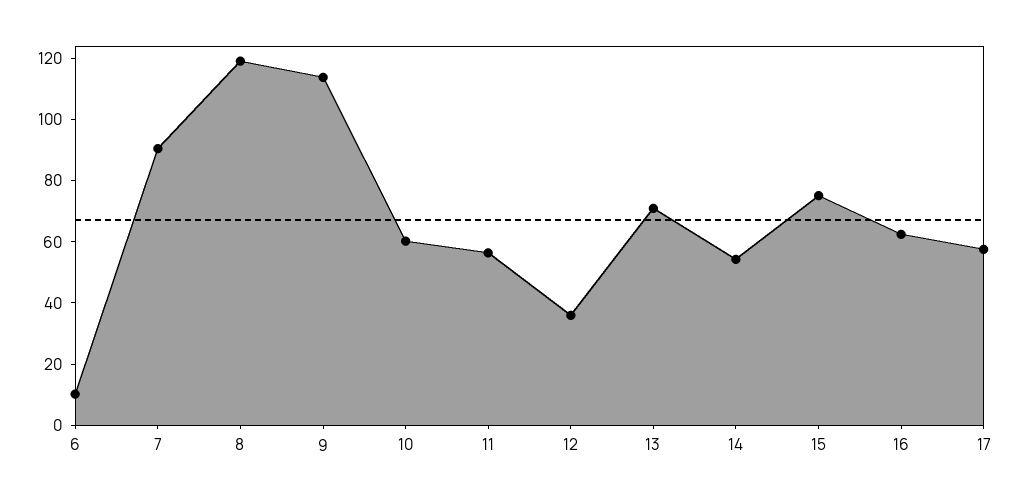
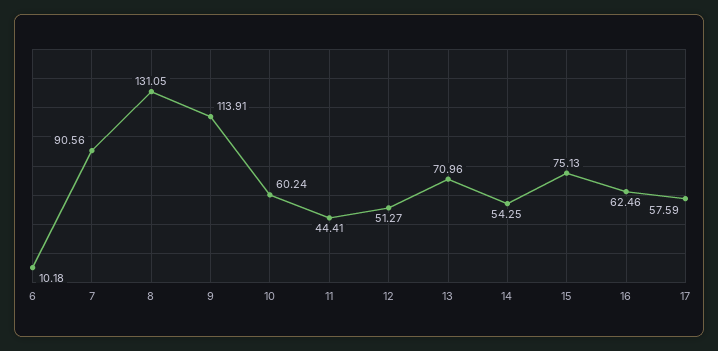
8: 120 -> 131.05
11: 55 -> 44.41
12: 35 -> 51.27

